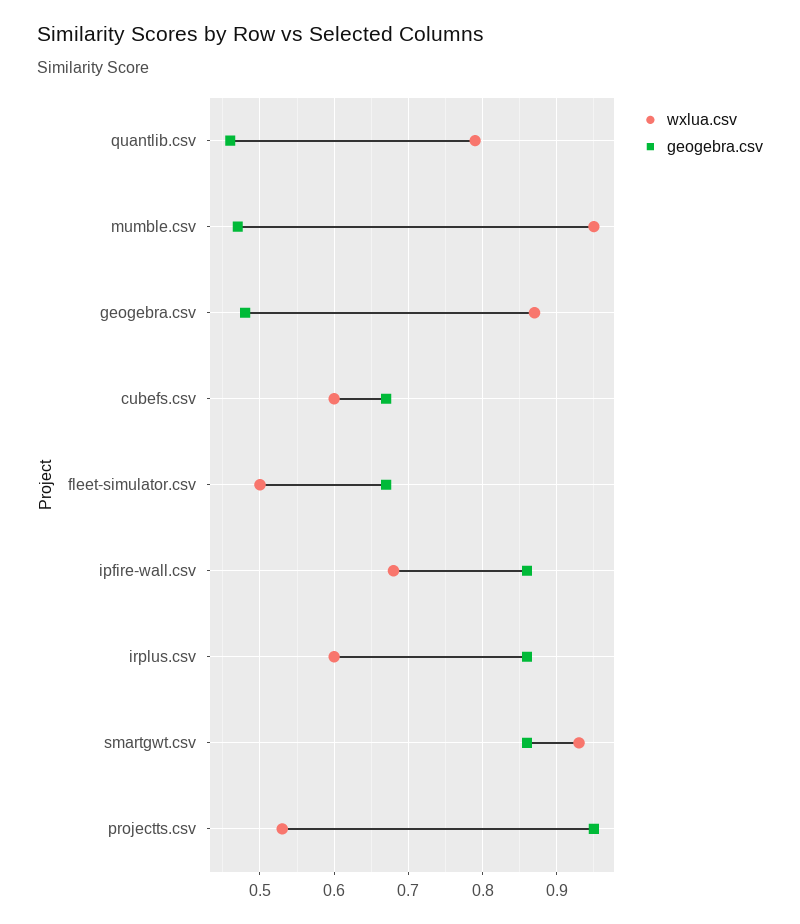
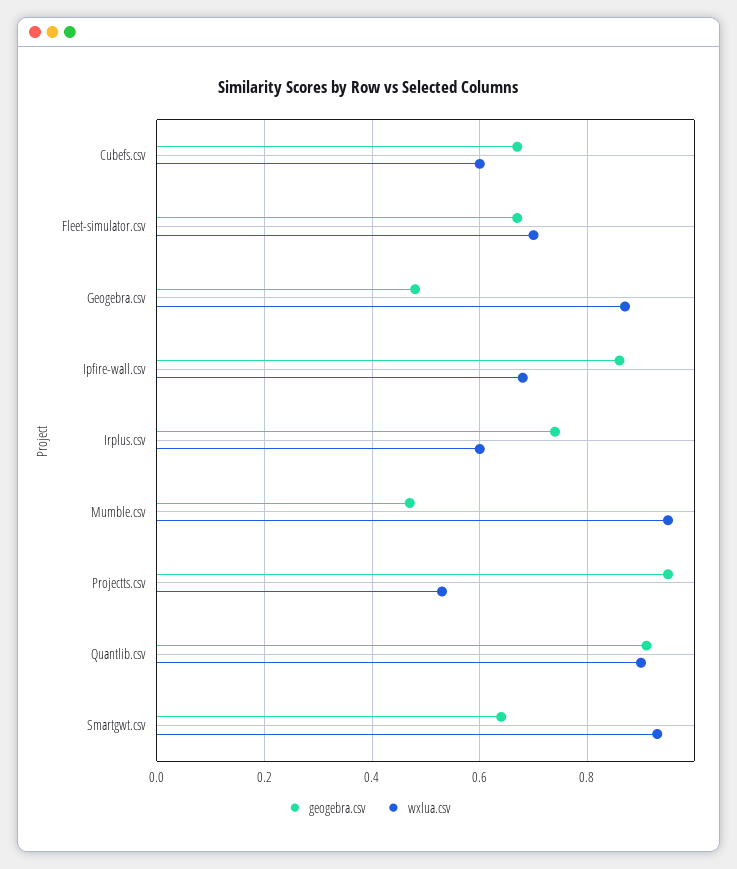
wxlua.csv, quantlib.csv: 0.79 -> 0.9
geogebra.csv, quantlib.csv: 0.46 -> 0.9
wxlua.csv, fleet-simulator.csv: 0.5 -> 0.7
geogebra.csv, irplus.csv: 0.86 -> 0.75
geogebra.csv, smartgwt.csv: 0.86 -> 0.65

